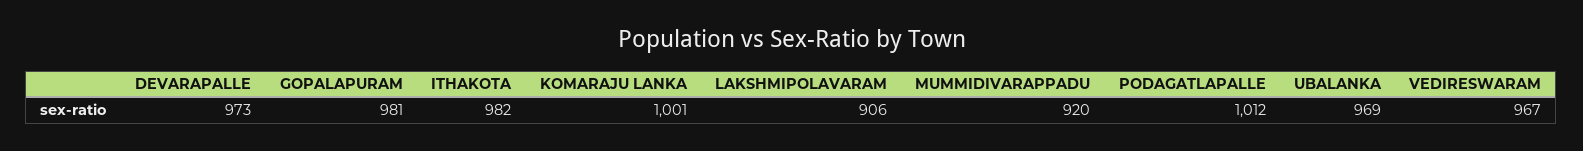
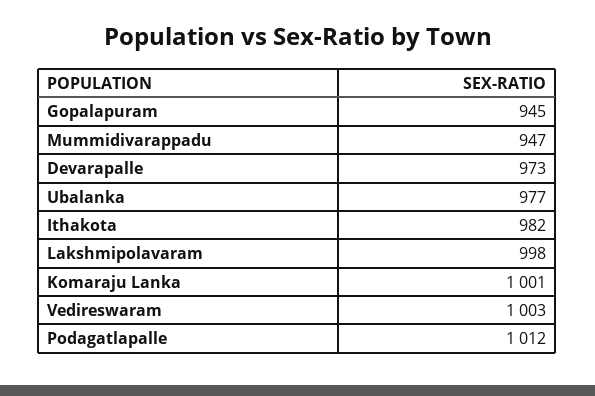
GOPALAPURAM: 981 -> 945
LAKSHMIPOLAVARAM: 906 -> 998
MUMMIDIVARAPPADU: 920 -> 947
UBALANKA: 969 -> 977
VEDIRESWARAM: 967 -> 1003

